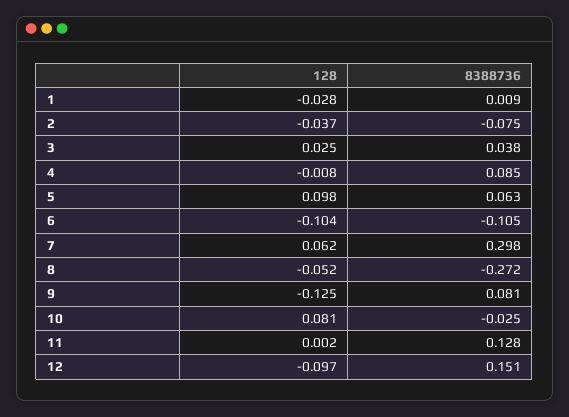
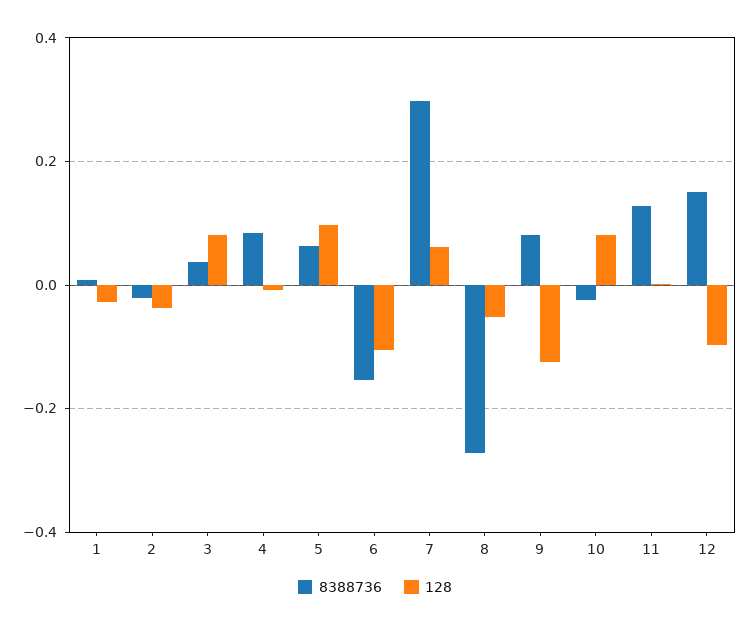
8388736, 2: -0.075 -> -0.02
128, 3: 0.025 -> 0.08
8388736, 6: -0.105 -> -0.16

